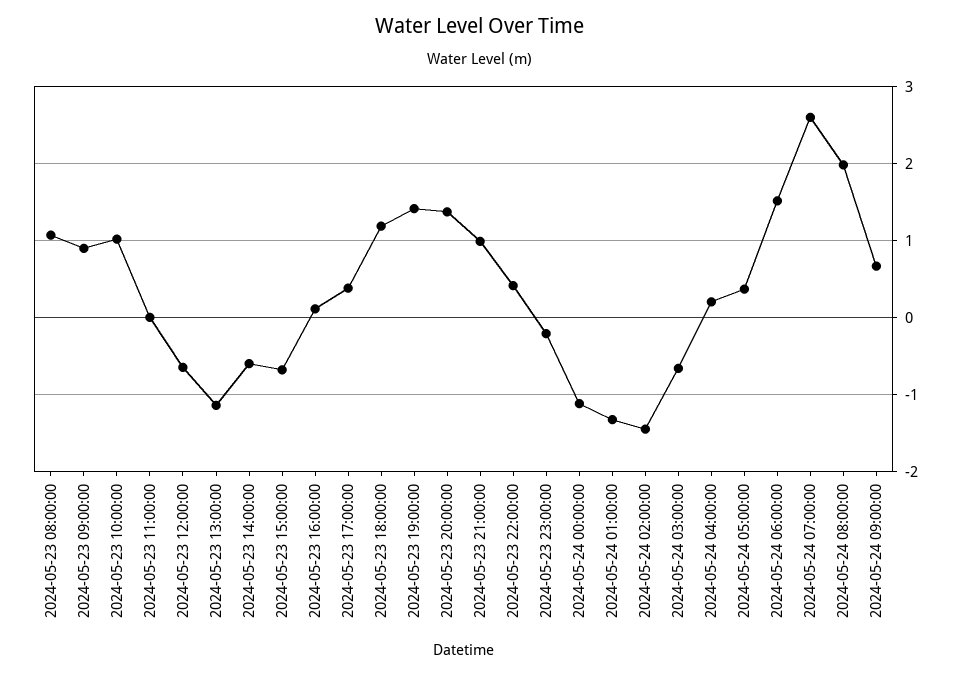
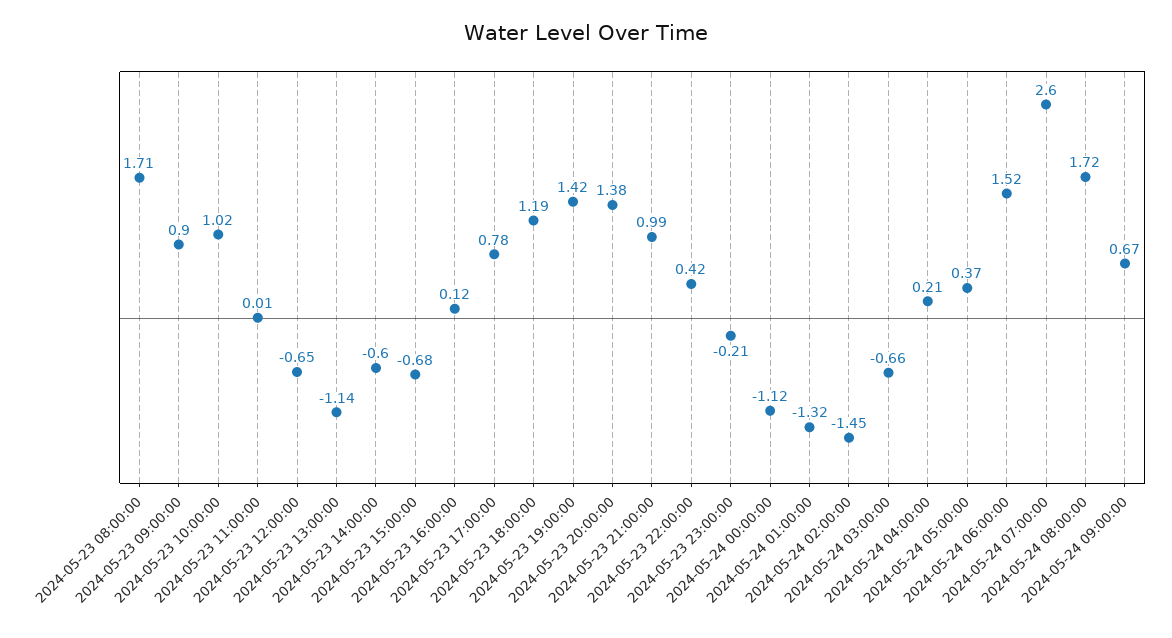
2024-05-23 08:00:00: 1.1 -> 1.71
2024-05-23 17:00:00: 0.4 -> 0.78
2024-05-24 08:00:00: 2 -> 1.72

